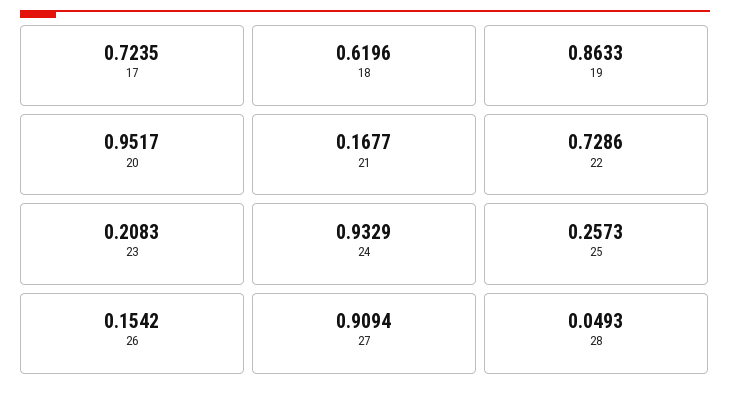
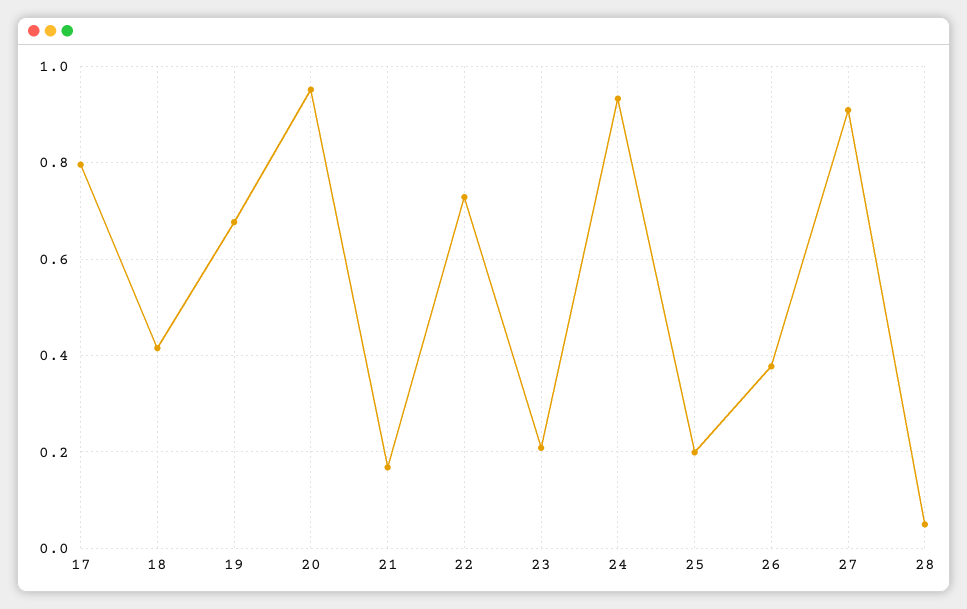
17: 0.7235 -> 0.8
18: 0.6196 -> 0.42
19: 0.8633 -> 0.68
25: 0.2573 -> 0.2
26: 0.1542 -> 0.38

